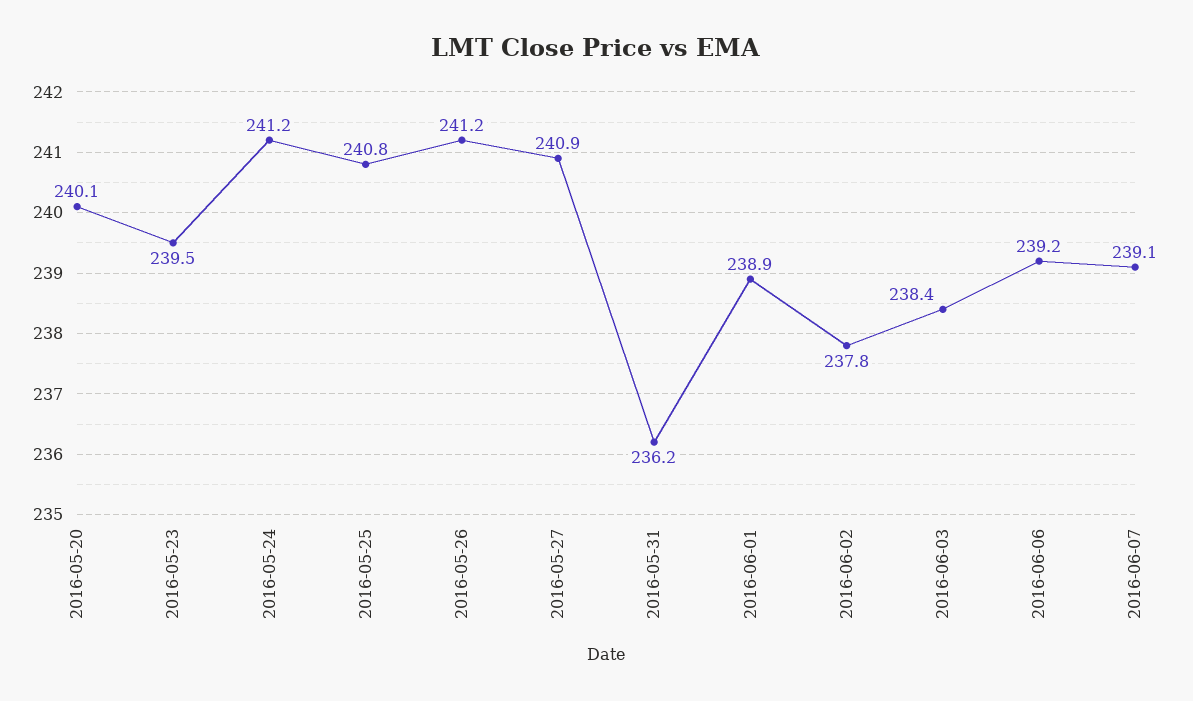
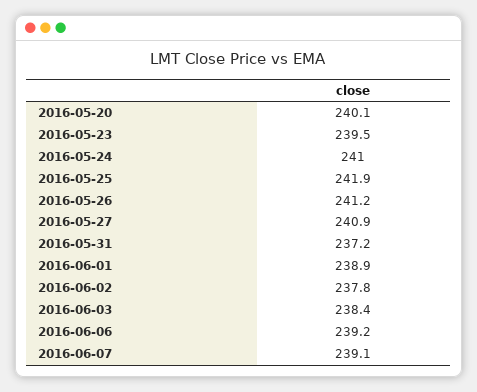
2016-05-24: 241.2 -> 241
2016-05-25: 240.8 -> 241.9
2016-05-31: 236.2 -> 237.2

